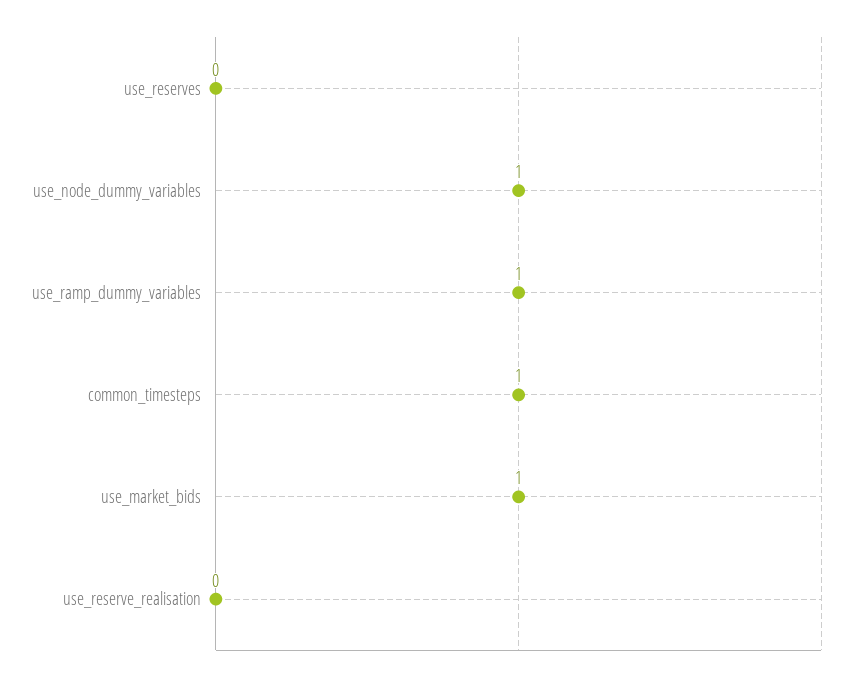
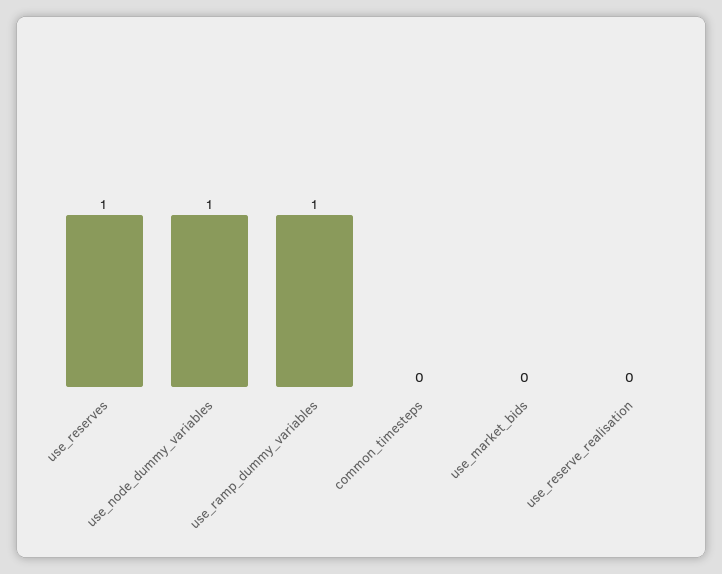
use_reserves: 0 -> 1
common_timesteps: 1 -> 0
use_market_bids: 1 -> 0

